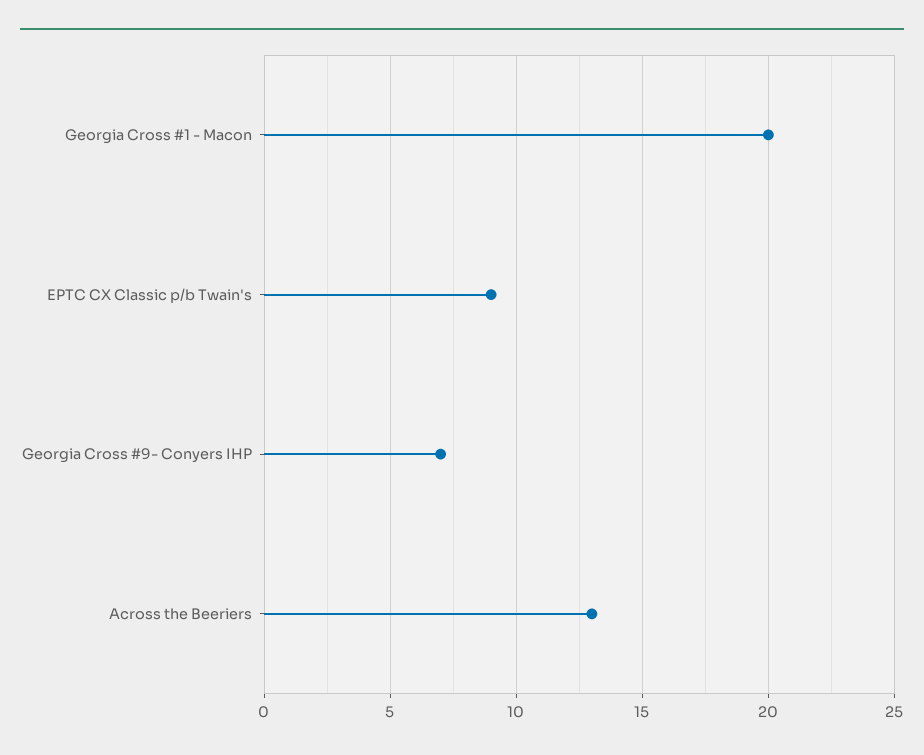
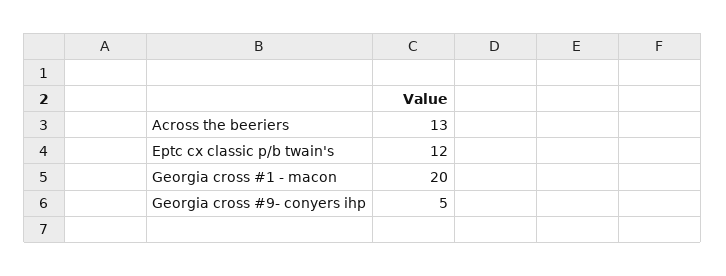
EPTC CX Classic p/b Twain's: 9 -> 12
Georgia Cross #9- Conyers IHP: 7 -> 5

